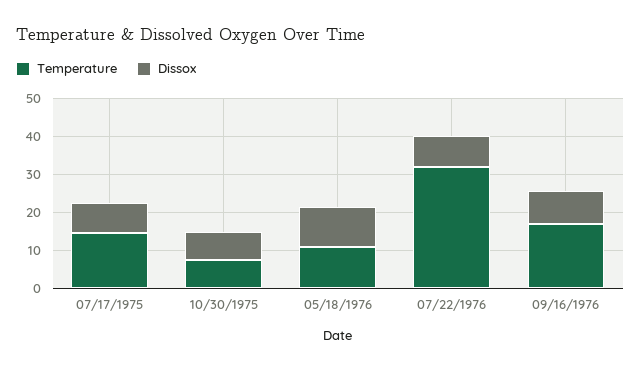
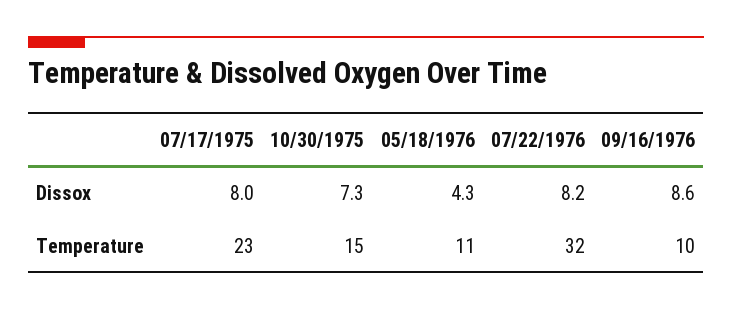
Temperature, 07/17/1975: 15 -> 23
Temperature, 10/30/1975: 7.5 -> 15
Dissox, 05/18/1976: 10 -> 4.3
Temperature, 09/16/1976: 17.5 -> 10

